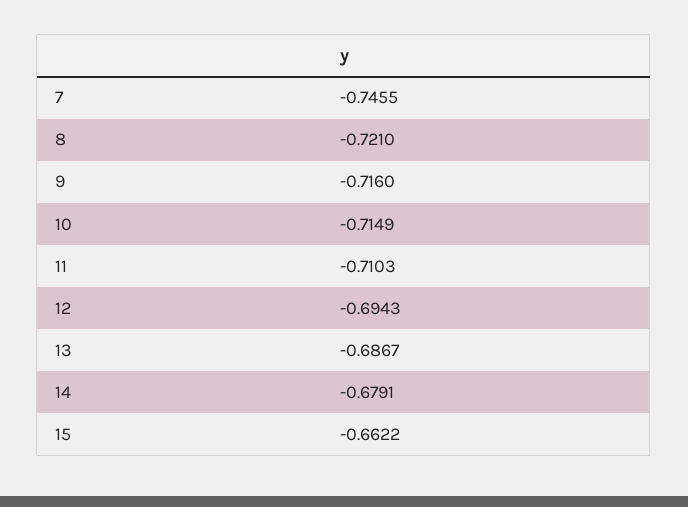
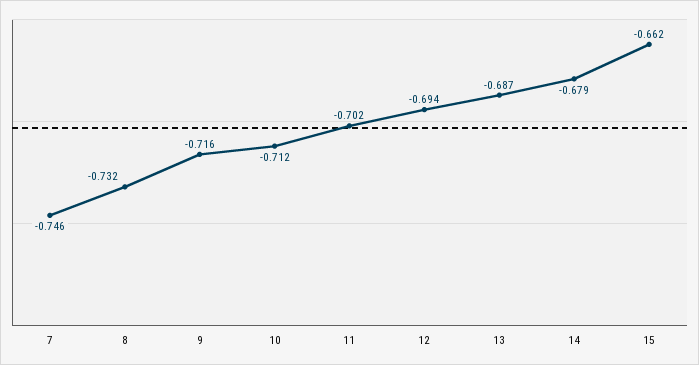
8: -0.721 -> -0.732
10: -0.7149 -> -0.712
11: -0.7103 -> -0.702

